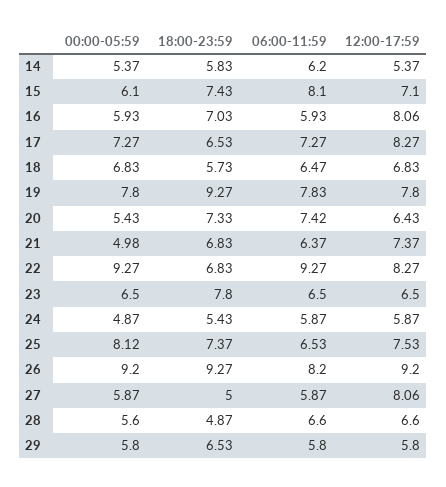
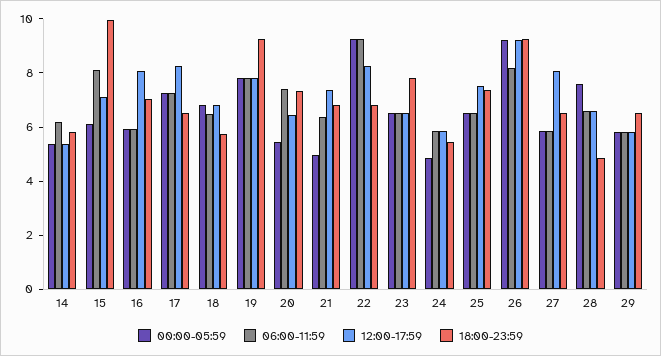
18:00-23:59, 15: 7.43 -> 10
00:00-05:59, 25: 8.12 -> 6.5
18:00-23:59, 27: 5 -> 6.5
00:00-05:59, 28: 5.6 -> 7.5

